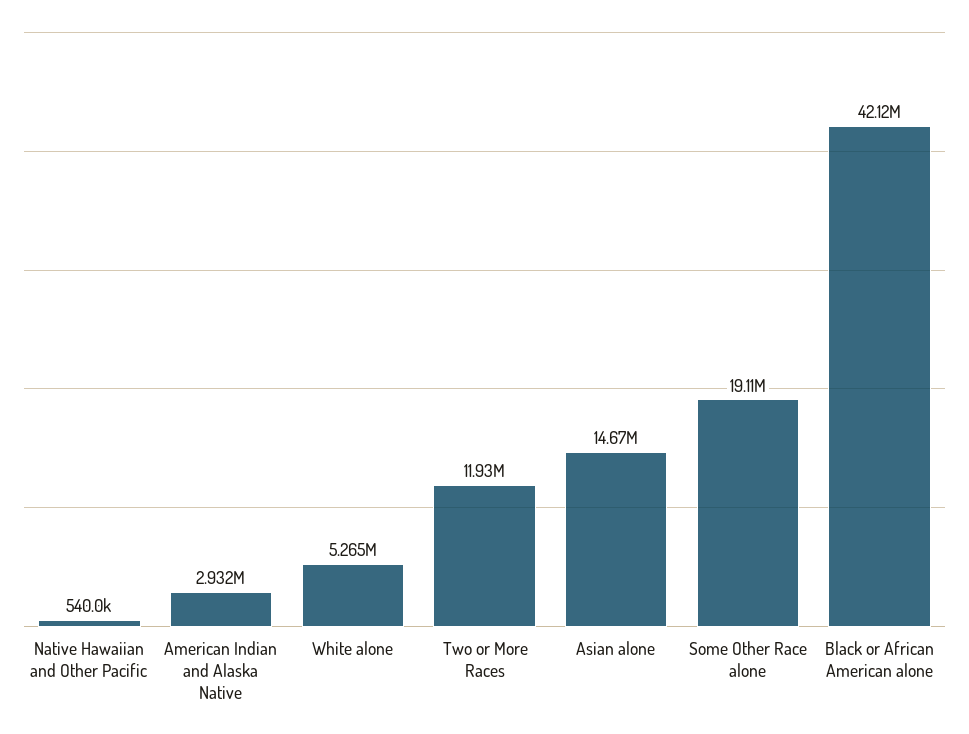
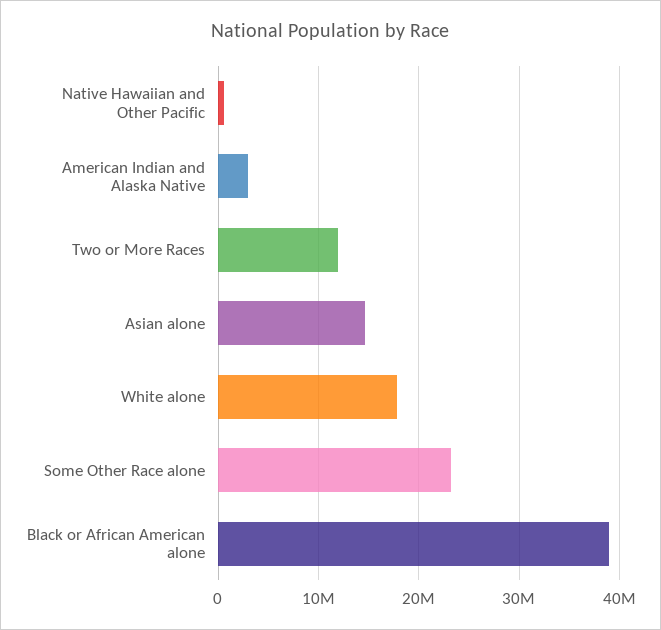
White alone: 5265000 -> 18000000
Some Other Race alone: 19110000 -> 23000000
Black or African American alone: 42120000 -> 39000000

